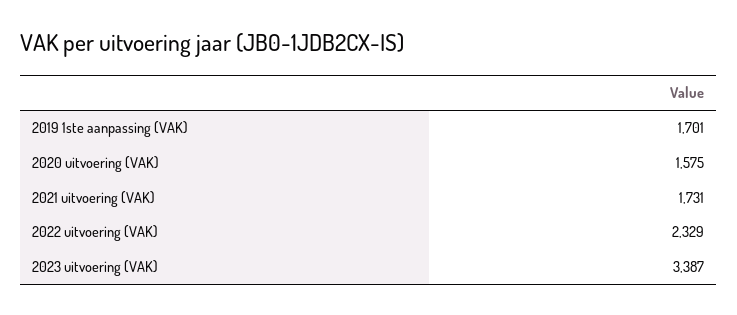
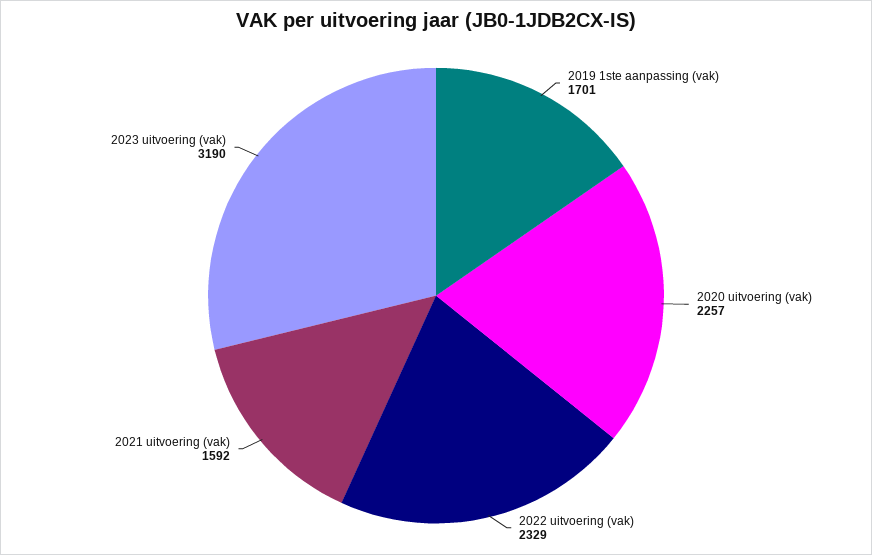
2020 uitvoering (VAK): 1575 -> 2257
2021 uitvoering (VAK): 1731 -> 1592
2023 uitvoering (VAK): 3387 -> 3190

